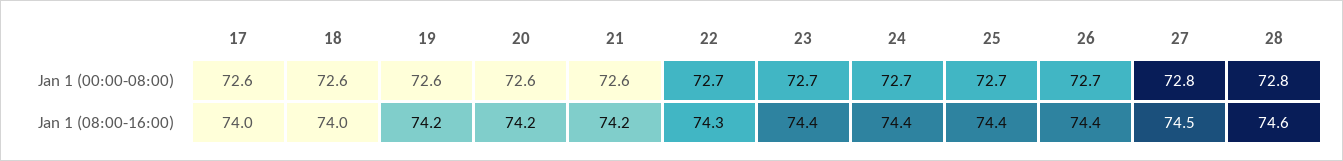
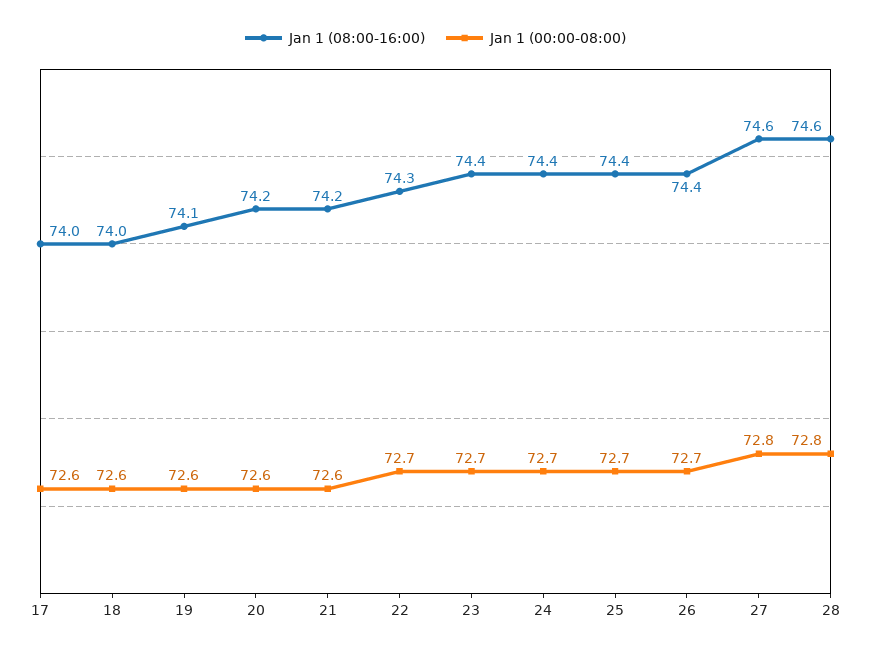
Jan 1 (08:00-16:00), 19: 74.2 -> 74.1
Jan 1 (08:00-16:00), 27: 74.5 -> 74.6

